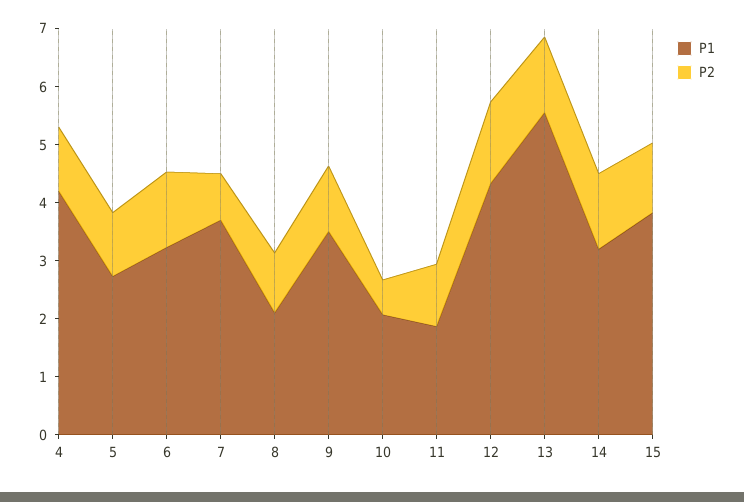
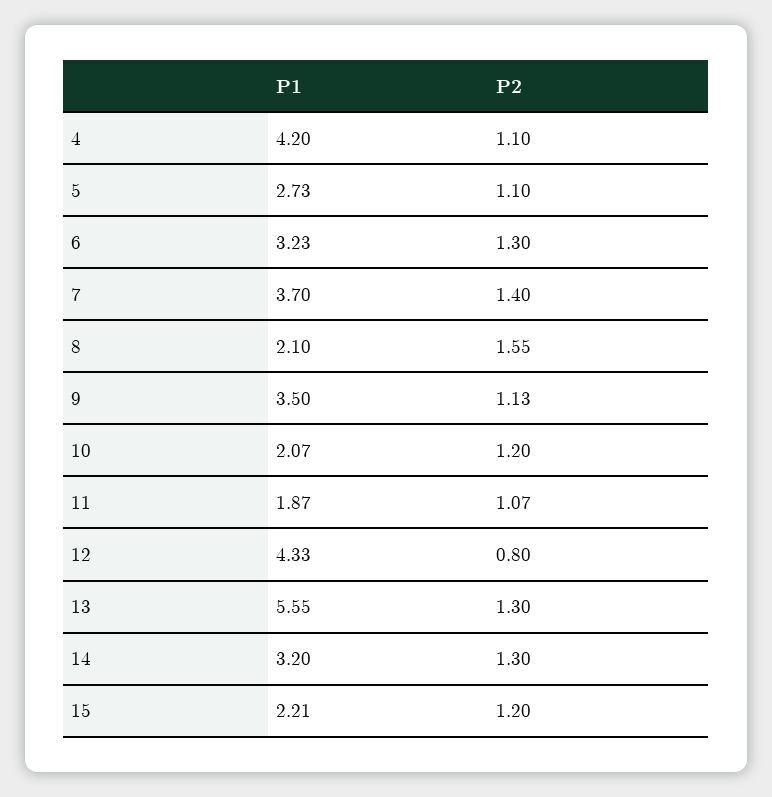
P2, 7: 0.8 -> 1.4
P2, 8: 1 -> 1.55
P2, 10: 0.6 -> 1.2
P2, 12: 1.4 -> 0.8
P1, 15: 3.8 -> 2.21

